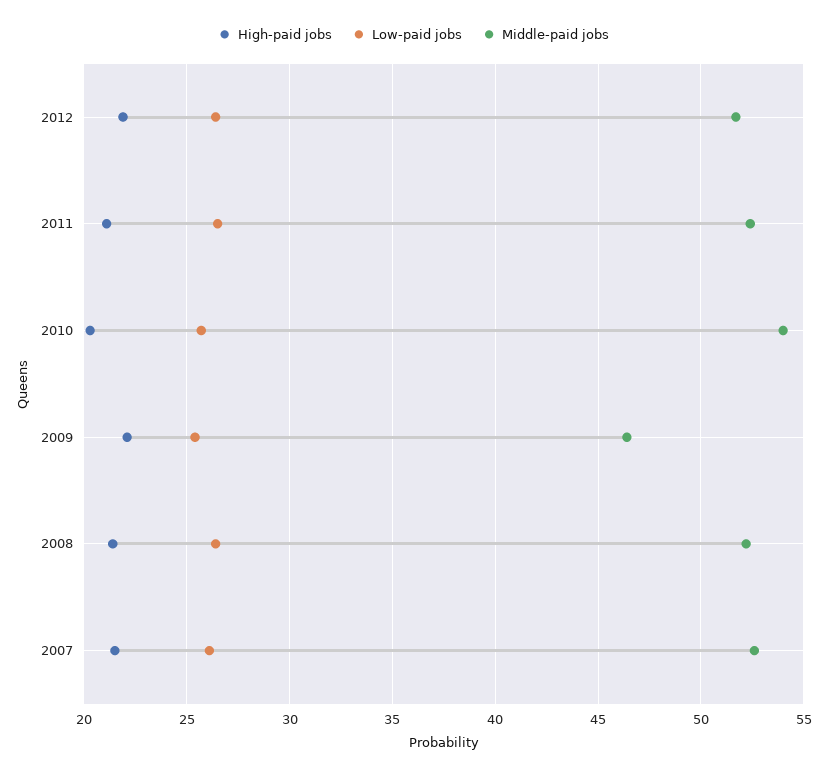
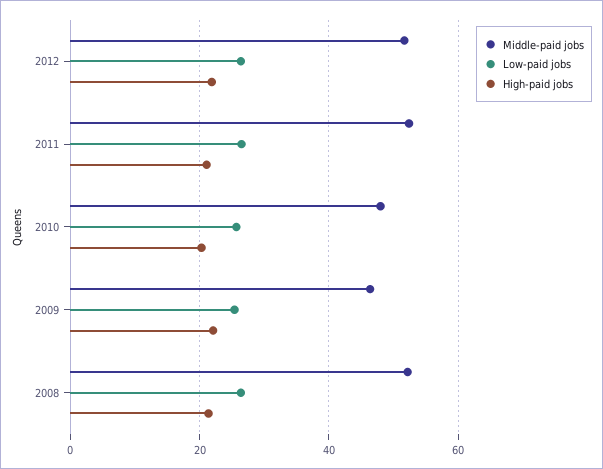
Middle-paid jobs, 2010: 54 -> 48
High-paid jobs, 2007: 21.5 -> none
Low-paid jobs, 2007: 26 -> none
Middle-paid jobs, 2007: 52.5 -> none

